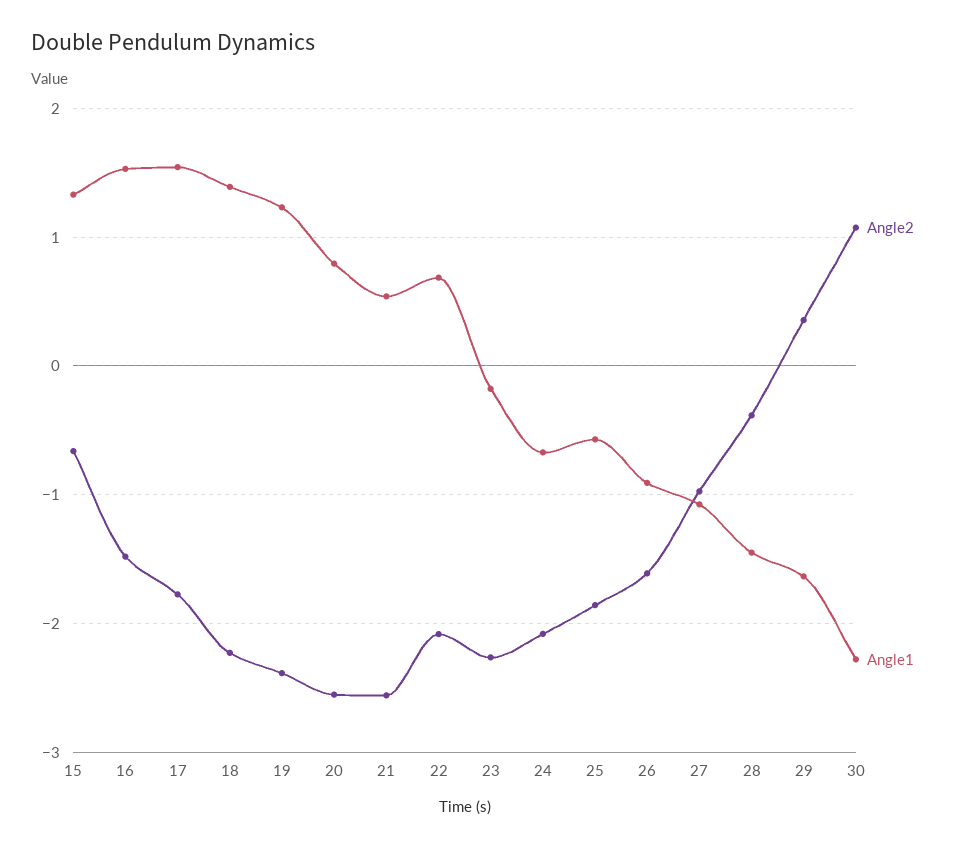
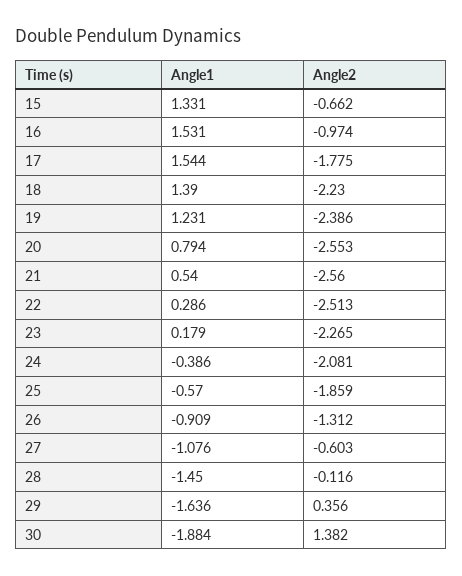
Angle2, 16: -1.5 -> -0.974
Angle2, 22: -2.1 -> -2.513
Angle1, 22: 0.7 -> 0.286
Angle1, 23: -0.2 -> 0.179
Angle1, 24: -0.7 -> -0.386
Angle2, 26: -1.6 -> -1.312
Angle2, 27: -1 -> -0.603
Angle2, 28: -0.4 -> -0.116
Angle2, 30: 1.1 -> 1.382
Angle1, 30: -2.3 -> -1.884

